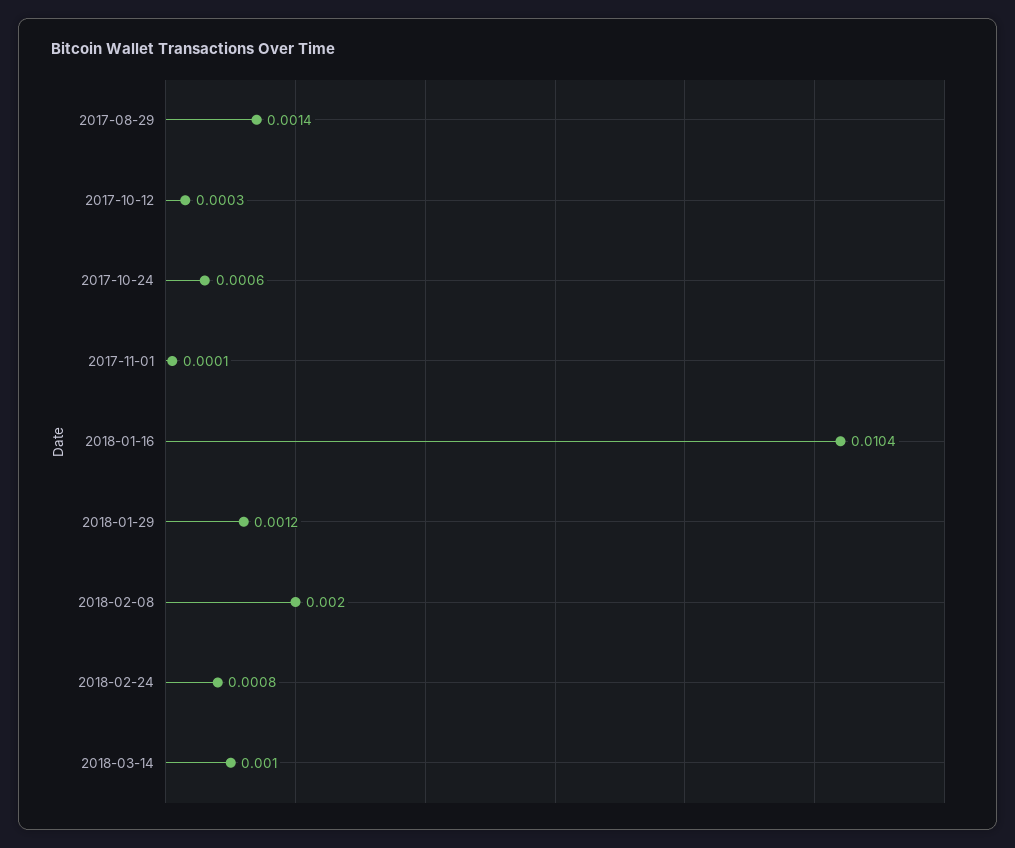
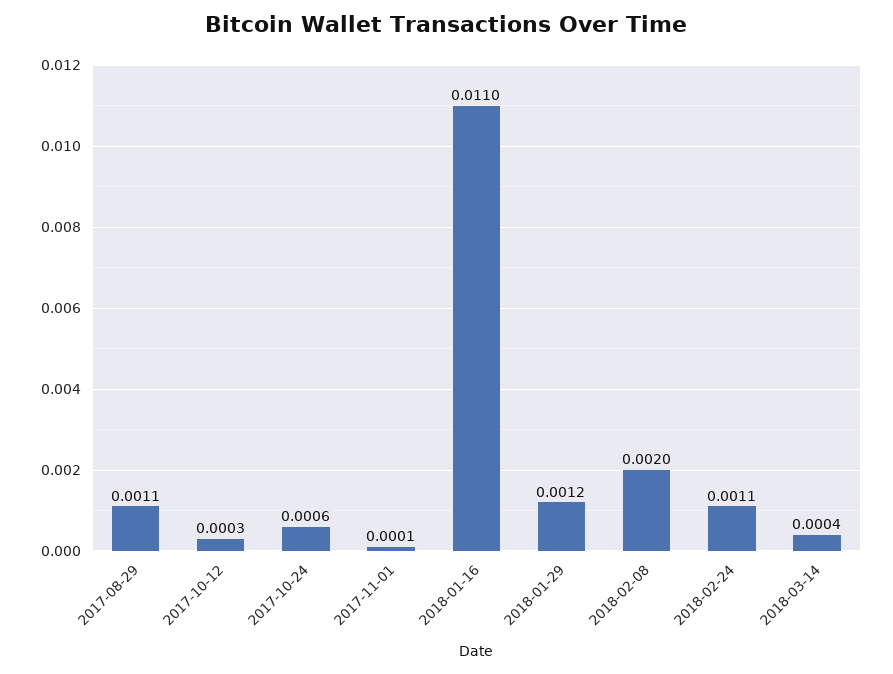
2017-08-29: 0.0014 -> 0.0011
2018-01-16: 0.0104 -> 0.011
2018-02-24: 0.0008 -> 0.0011
2018-03-14: 0.001 -> 0.0004

